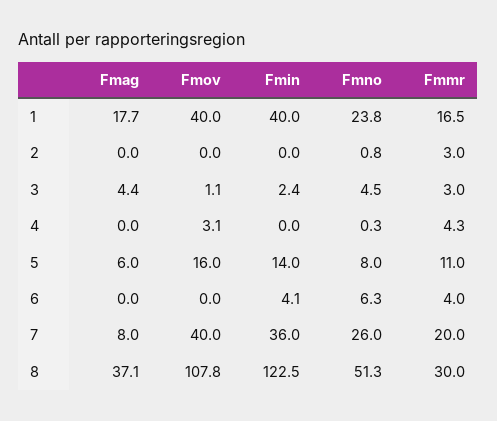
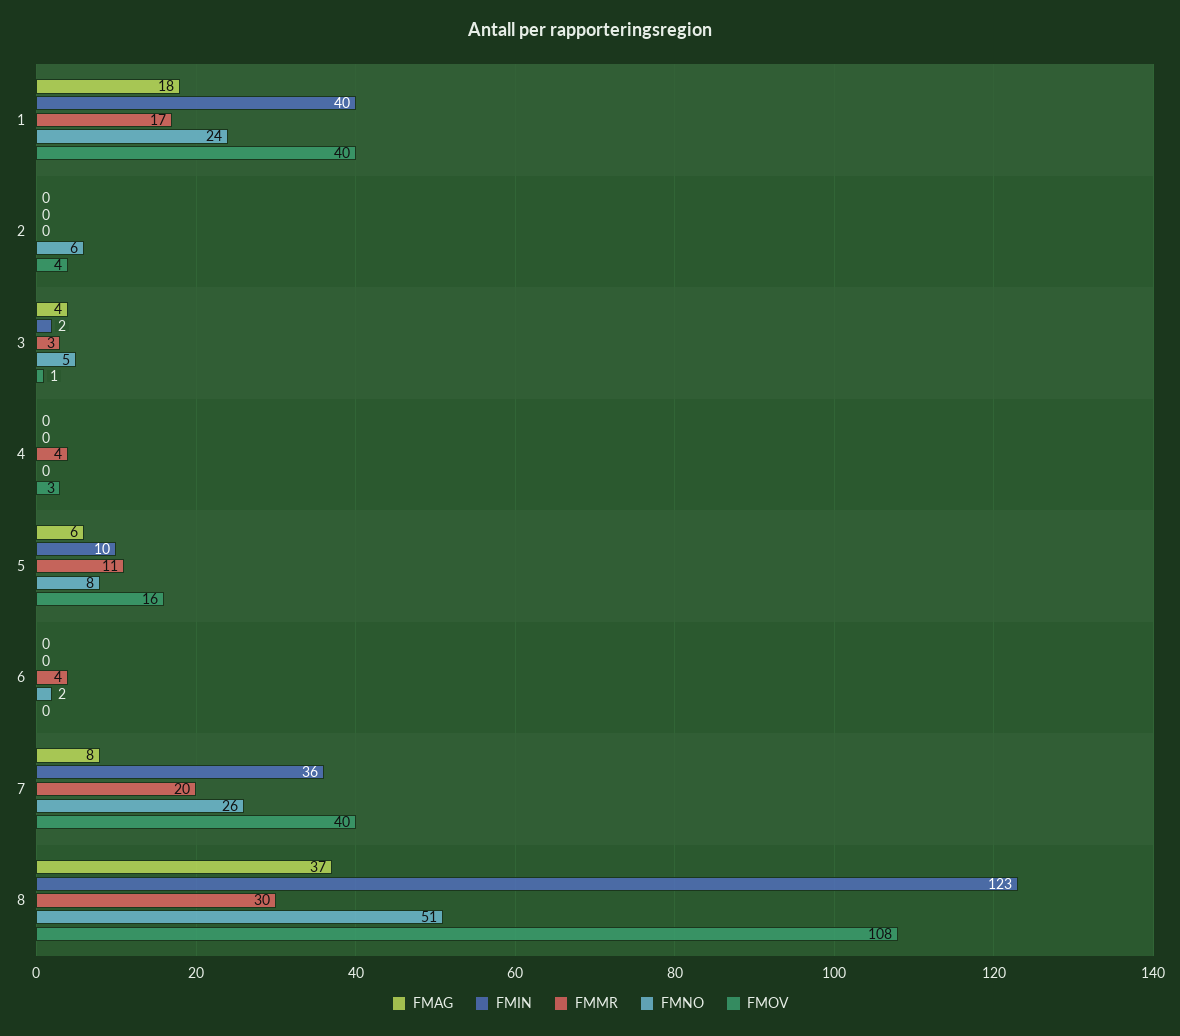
Fmov, 2: 0 -> 4
Fmno, 2: 0.8 -> 6
Fmmr, 2: 3 -> 0
Fmin, 5: 14 -> 10
Fmin, 6: 4.1 -> 0
Fmno, 6: 6.3 -> 2

